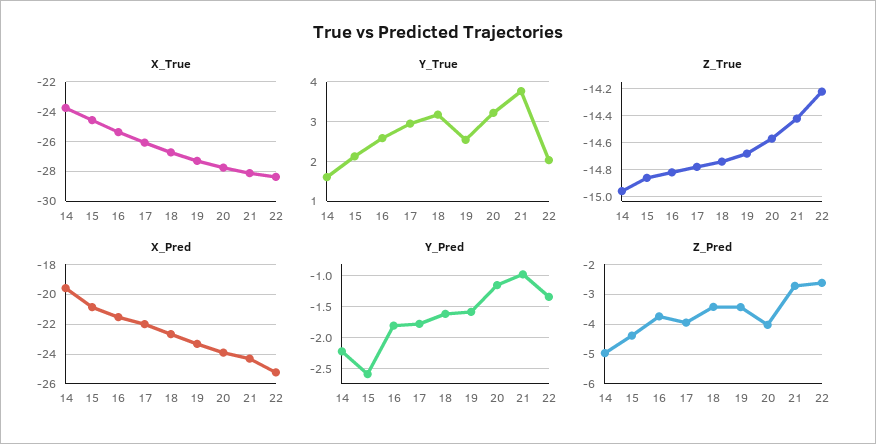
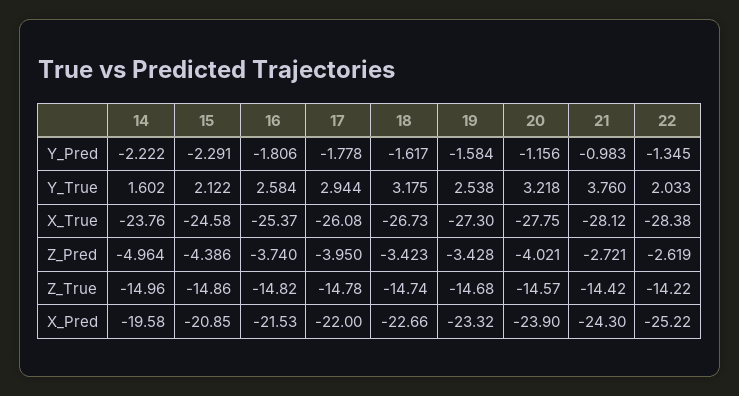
Y_Pred, 15: -2.6 -> -2.291

